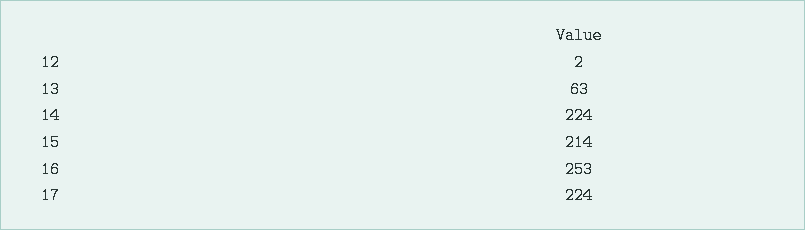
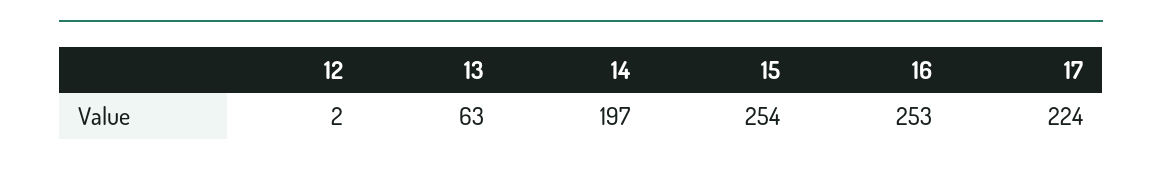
14: 224 -> 197
15: 214 -> 254

